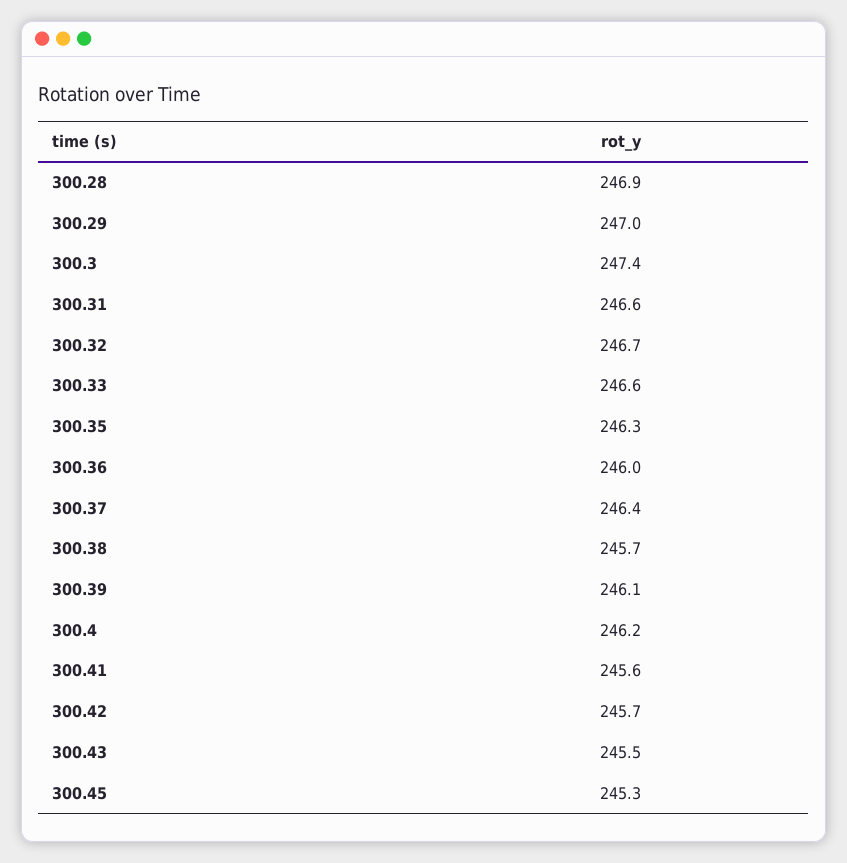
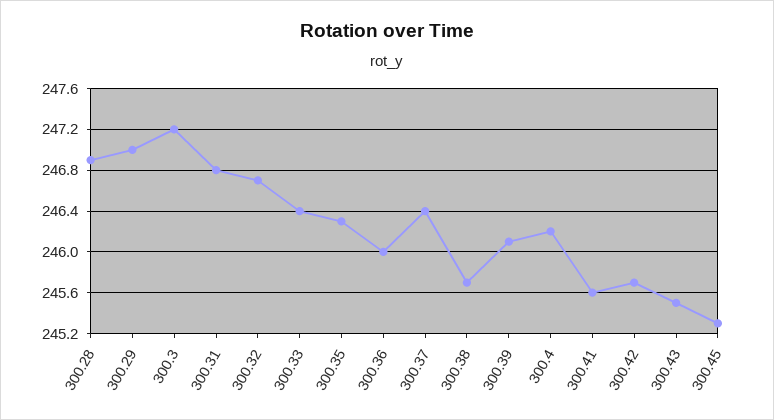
300.3: 247.4 -> 247.2
300.31: 246.6 -> 246.8
300.33: 246.6 -> 246.4

